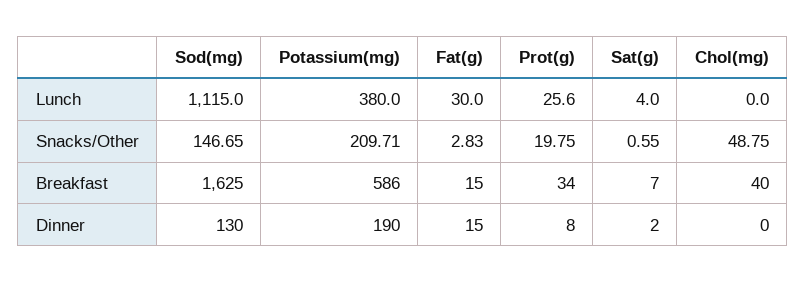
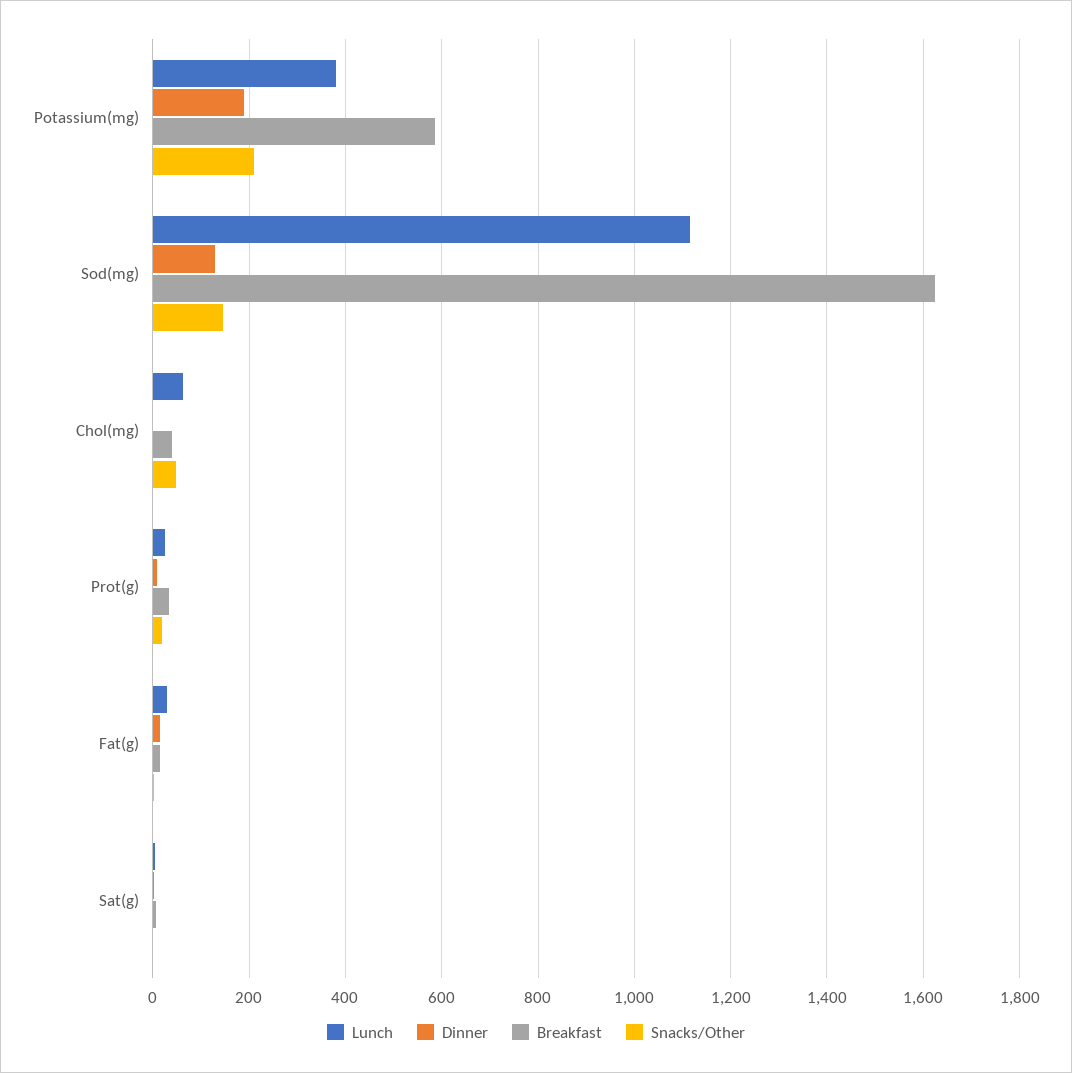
Lunch, Chol(mg): 0 -> 60

